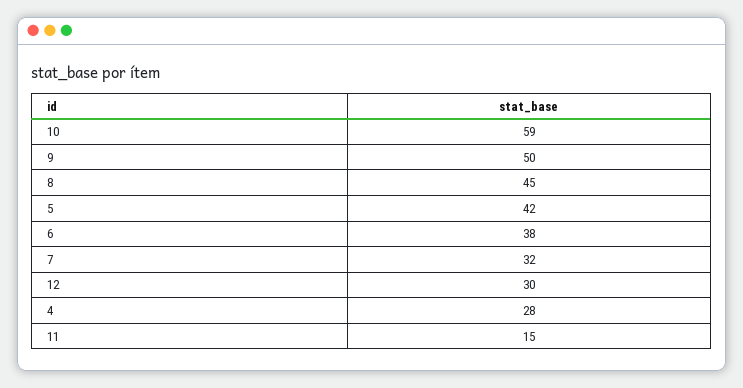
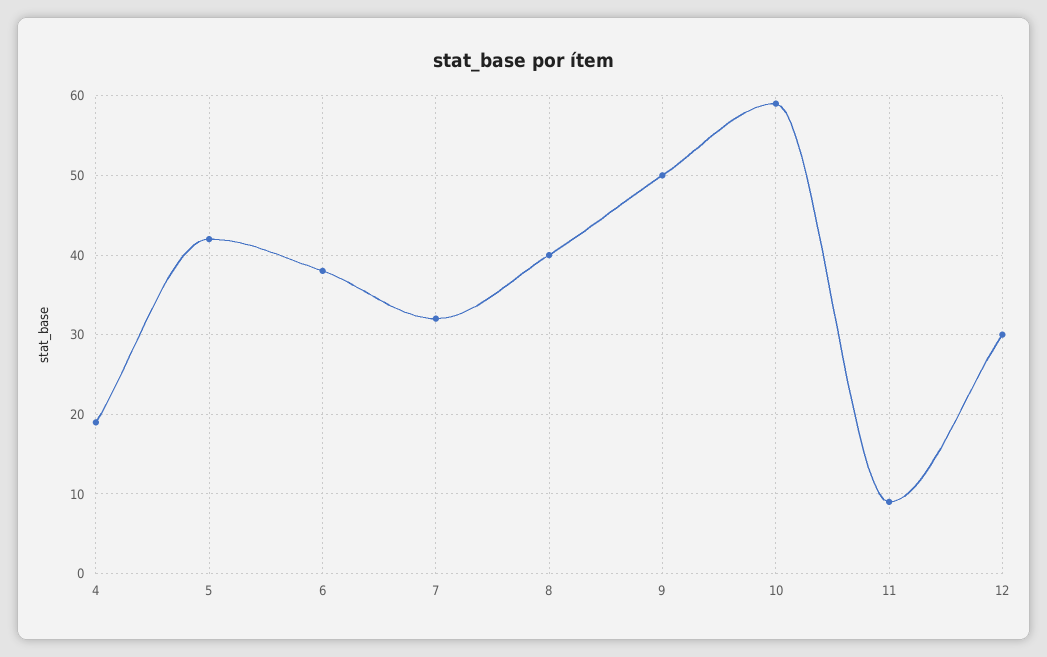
8: 45 -> 40
4: 28 -> 19
11: 15 -> 9

